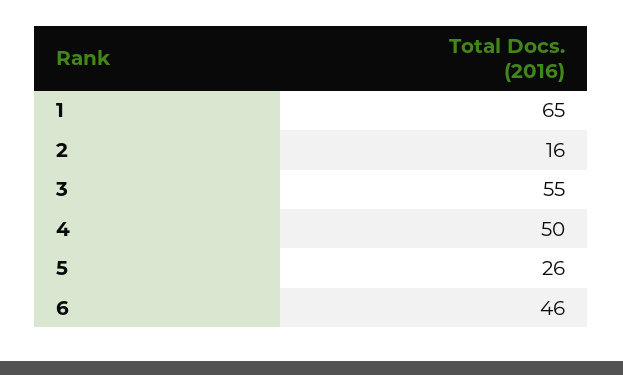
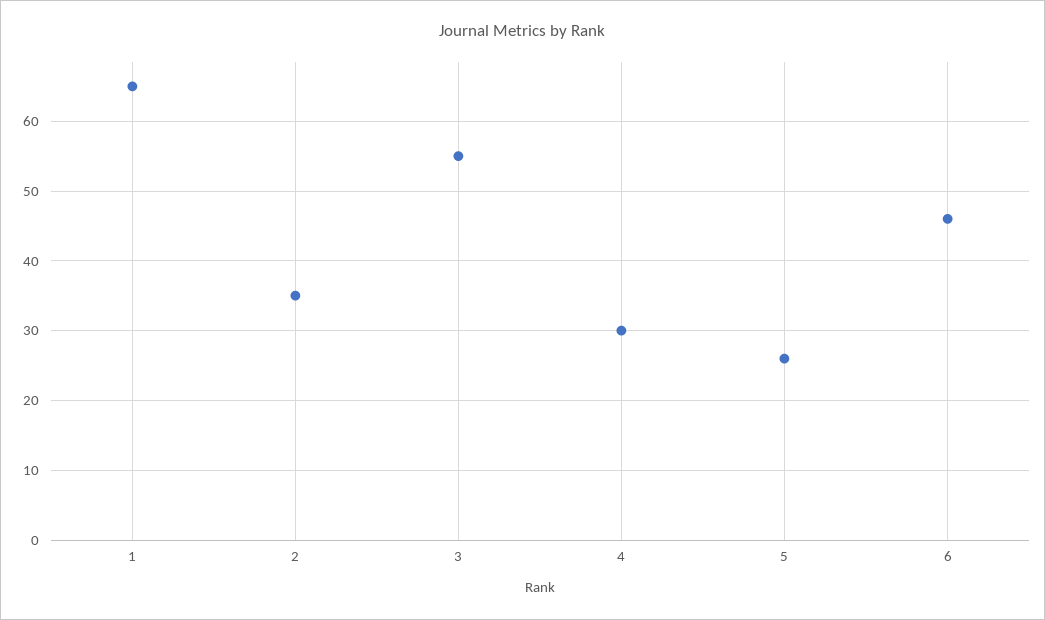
2: 16 -> 35
4: 50 -> 30

